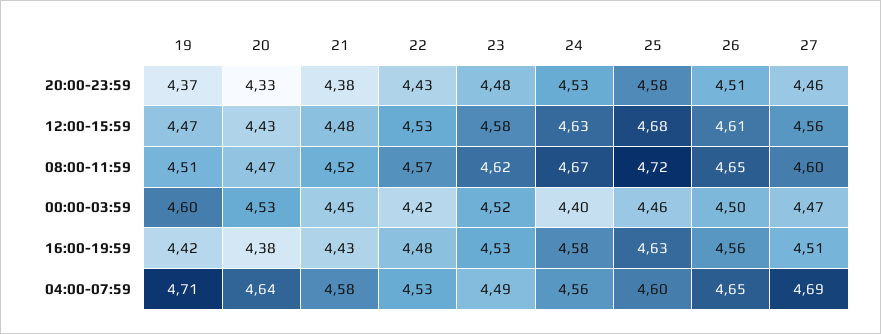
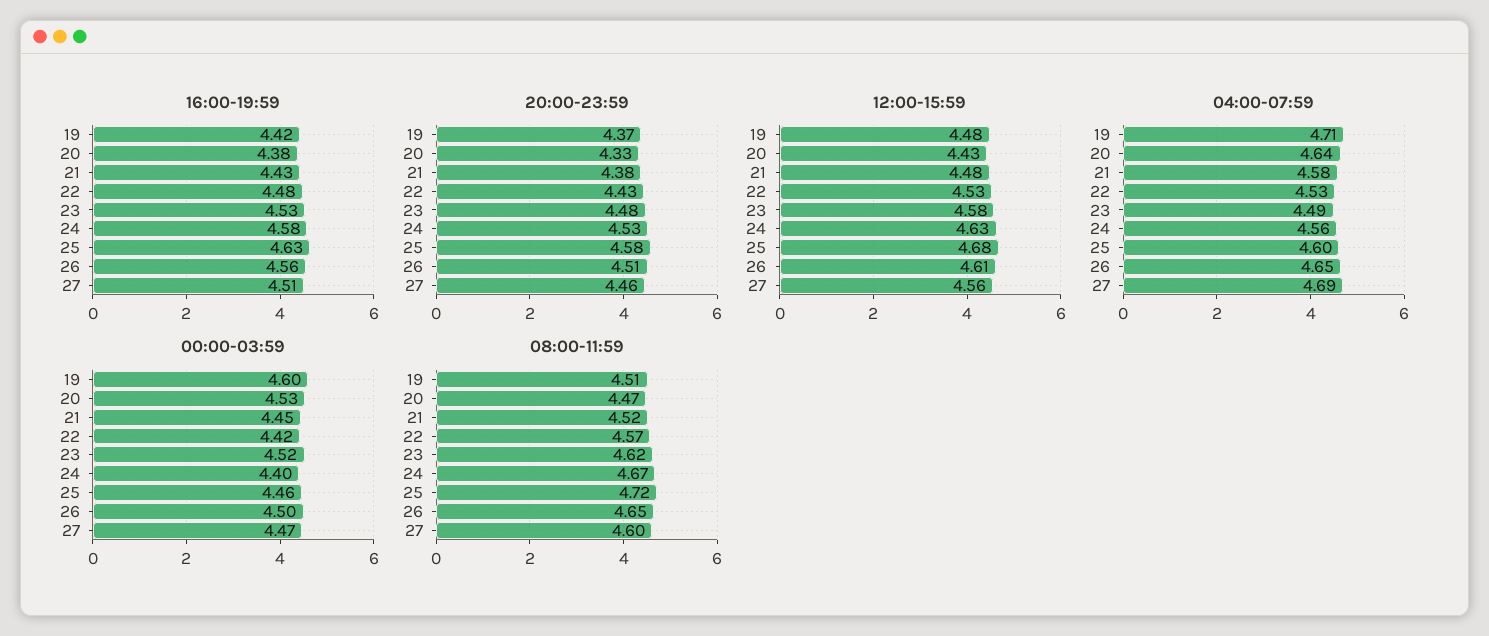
12:00-15:59, 19: 4.47 -> 4.48

